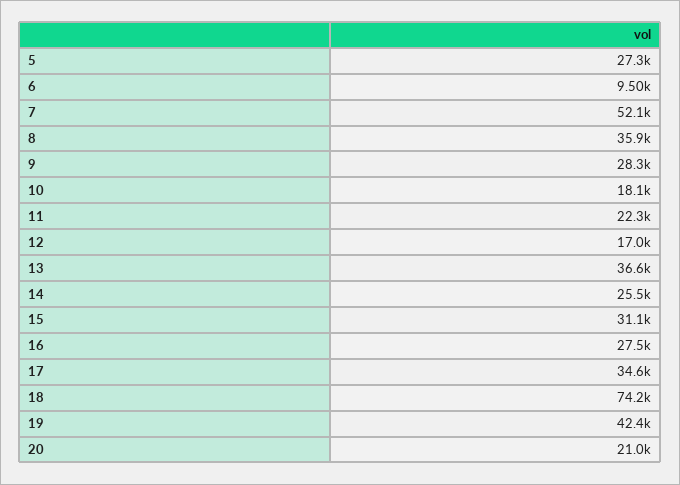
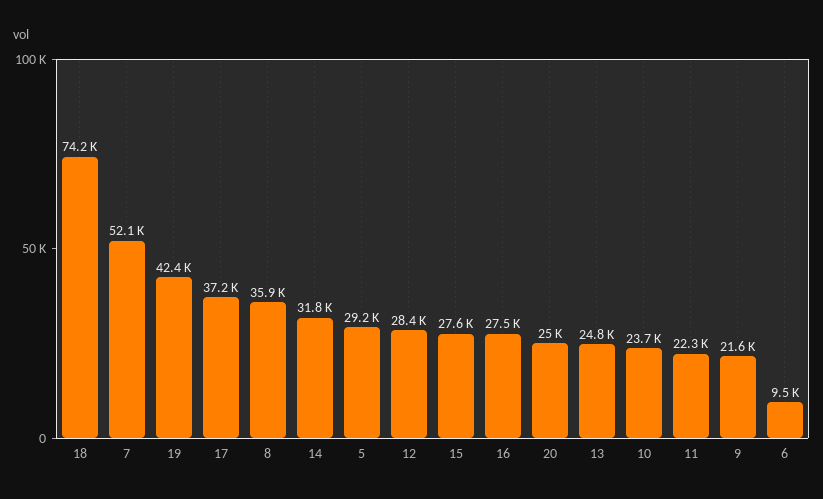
5: 27300 -> 29200
9: 28300 -> 21600
10: 18100 -> 23700
12: 17000 -> 28400
13: 36600 -> 24800
14: 25500 -> 31800
15: 31100 -> 27600
17: 34600 -> 37200
20: 21000 -> 25000

